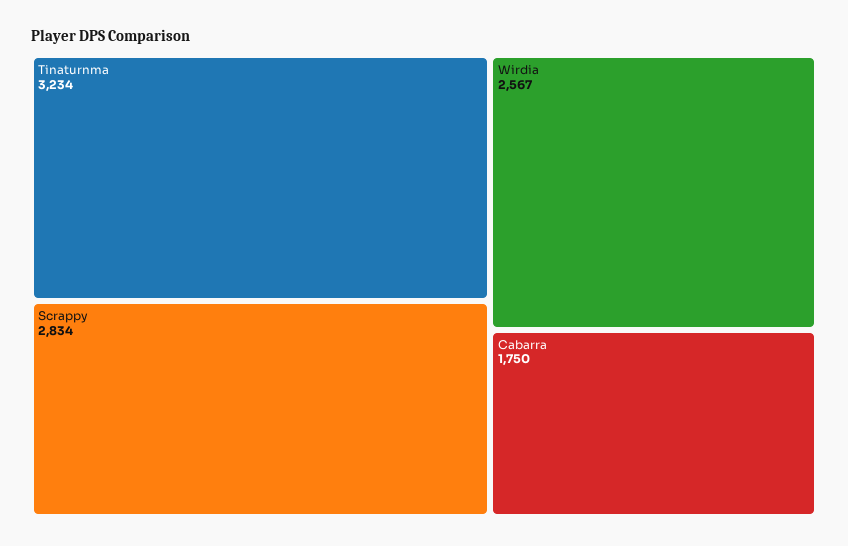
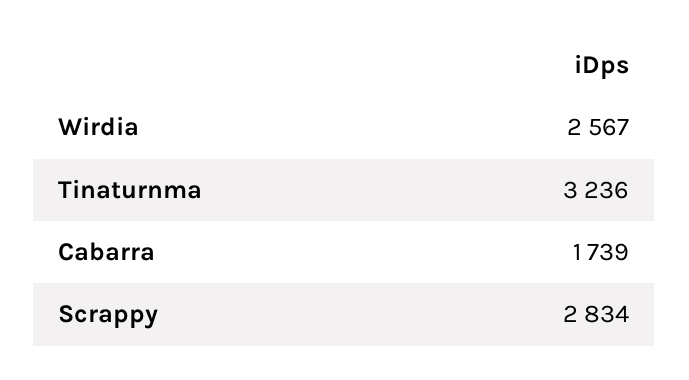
Tinaturnma: 3234 -> 3236
Cabarra: 1750 -> 1739

